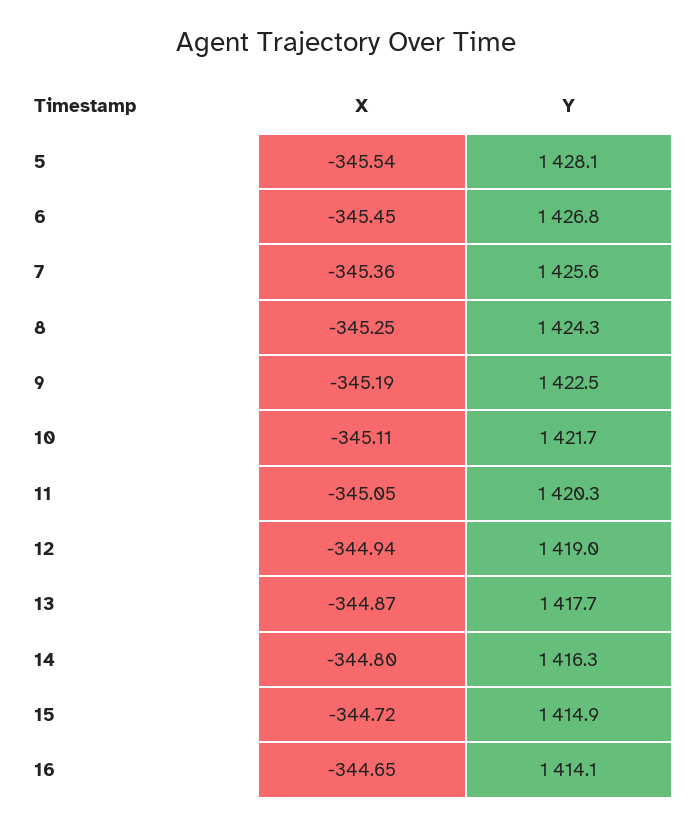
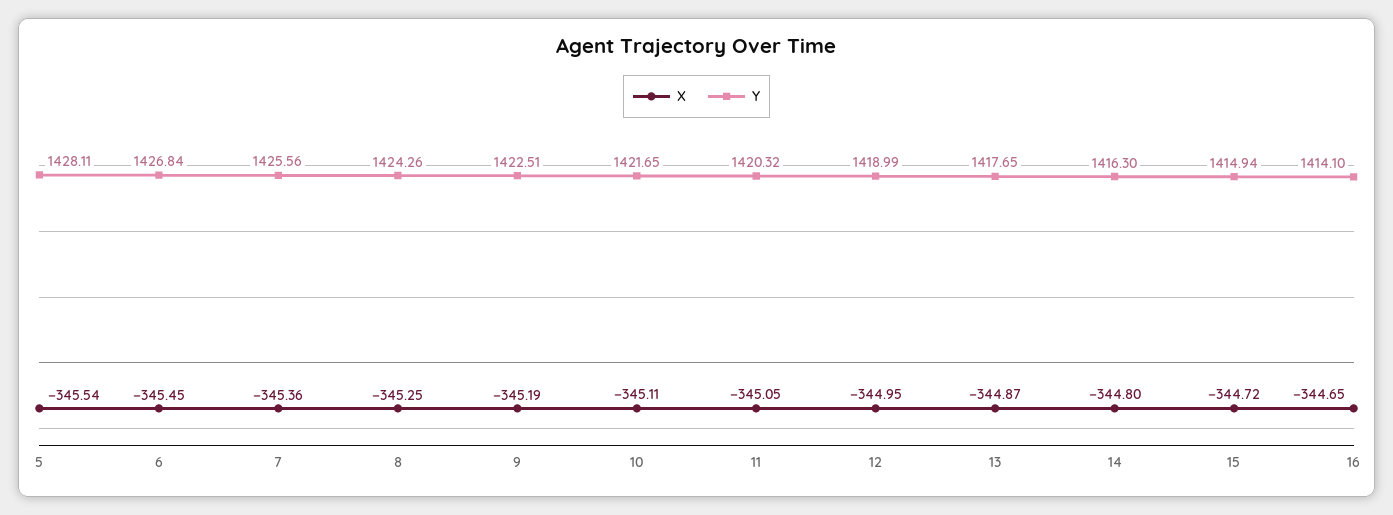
X, 12: -344.94 -> -344.95

